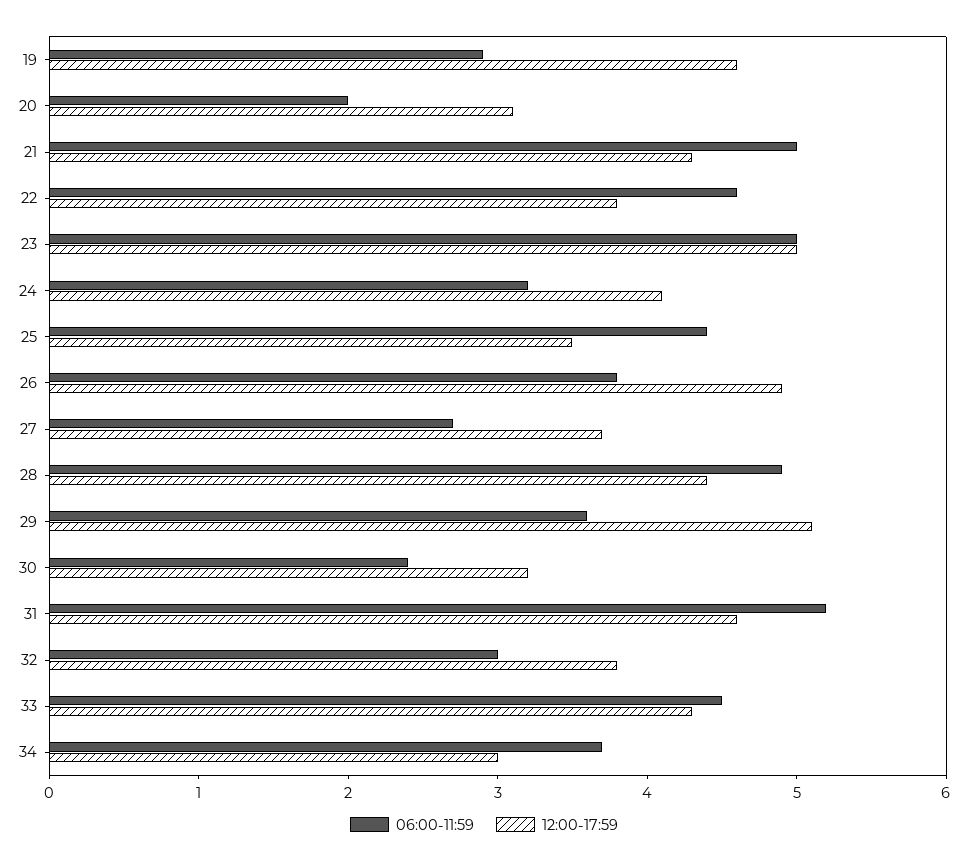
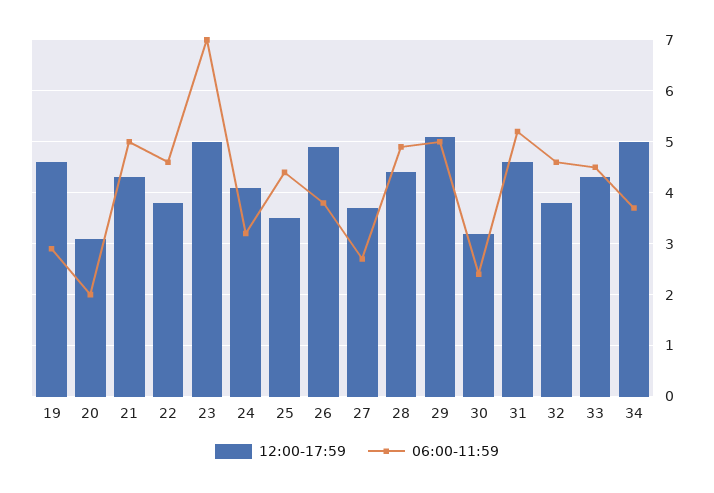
06:00-11:59, 23: 5 -> 7
06:00-11:59, 29: 3.6 -> 5
06:00-11:59, 32: 3 -> 4.5
12:00-17:59, 34: 3 -> 5

